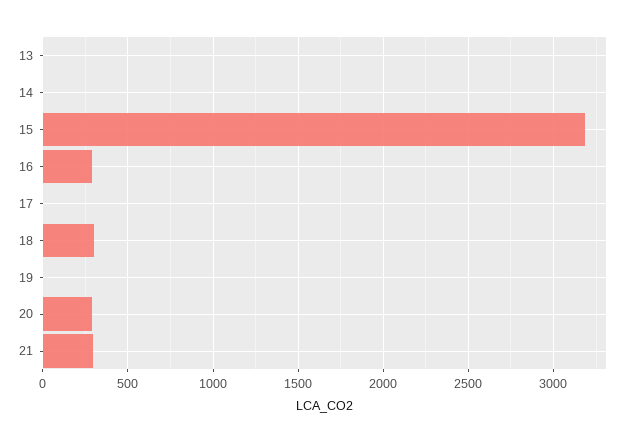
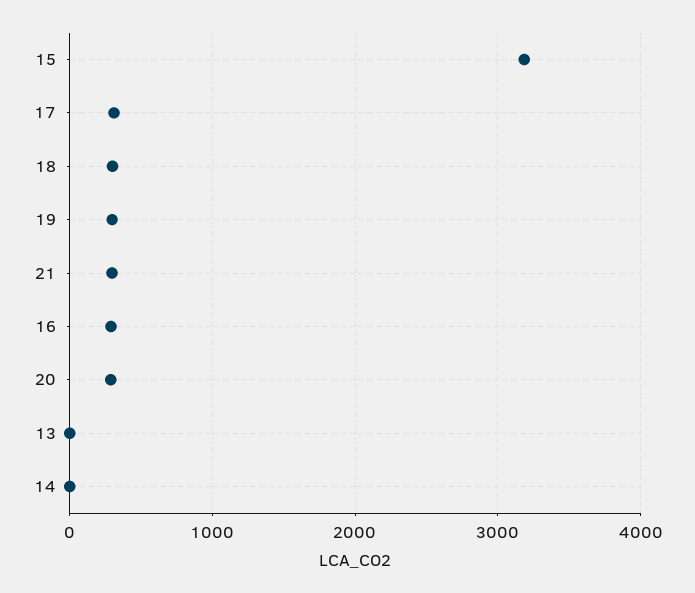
17: 0 -> 300
19: 0 -> 300

